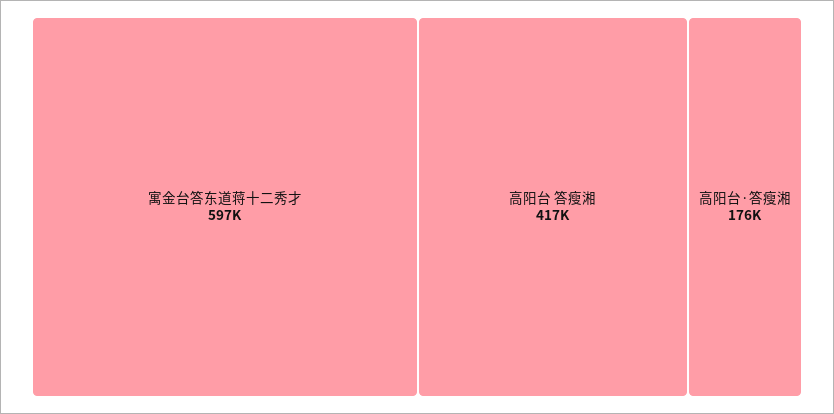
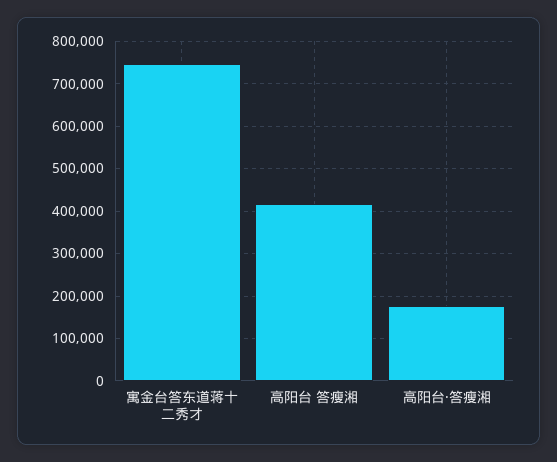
寓金台答东道蒋十二秀才: 597000 -> 740000

